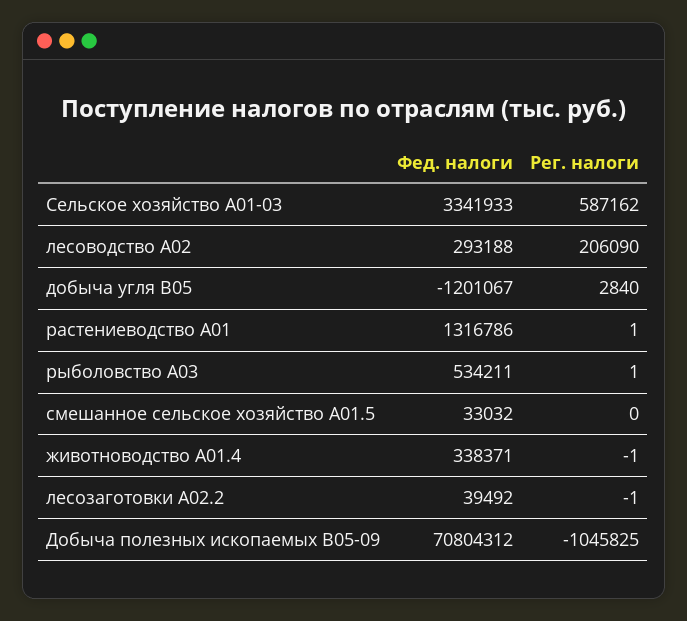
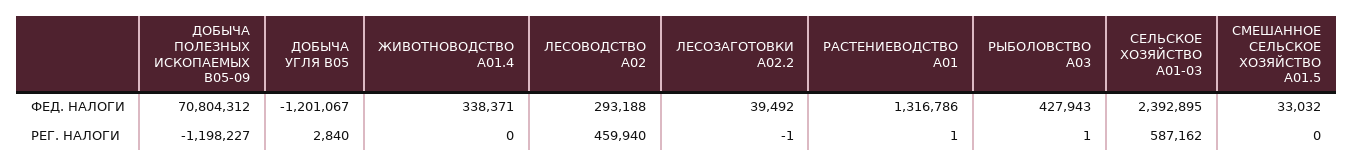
Фед. налоги, Сельское хозяйство А01-03: 3341933 -> 2392895
Рег. налоги, лесоводство А02: 206090 -> 459940
Фед. налоги, рыболовство А03: 534211 -> 427943
Рег. налоги, животноводство А01.4: -1 -> 0
Рег. налоги, Добыча полезных ископаемых B05-09: -1045825 -> -1198227

